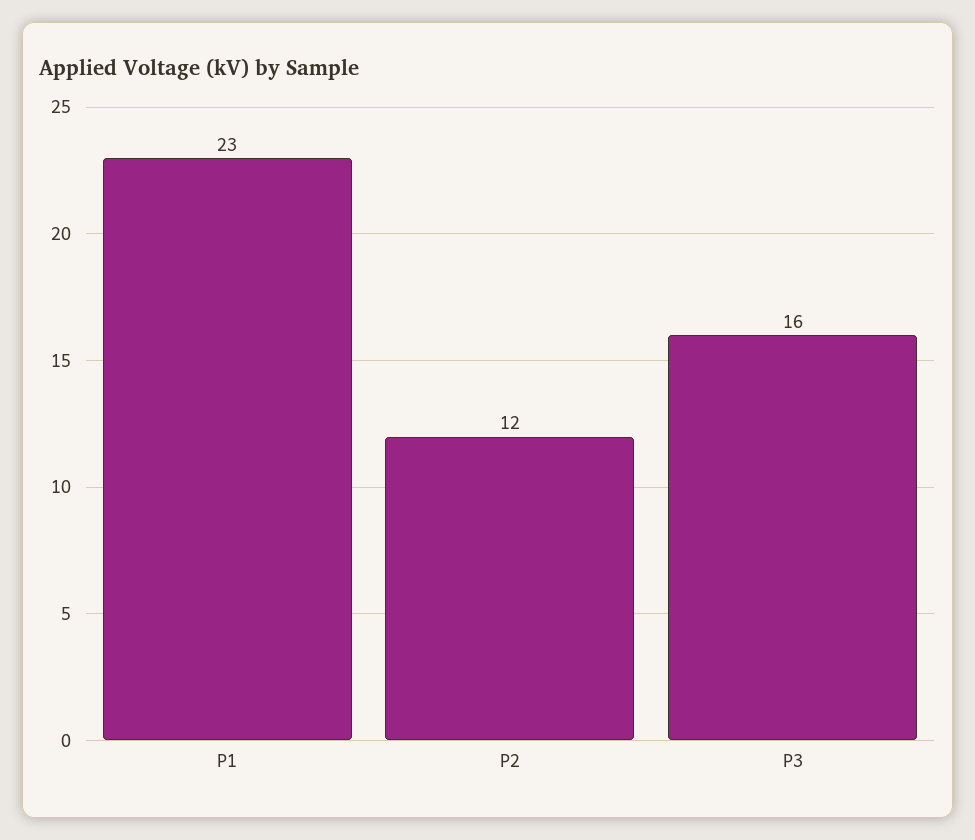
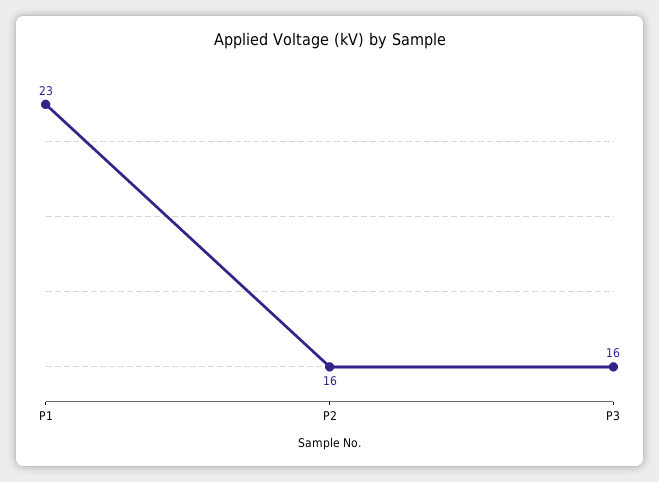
P2: 12 -> 16

